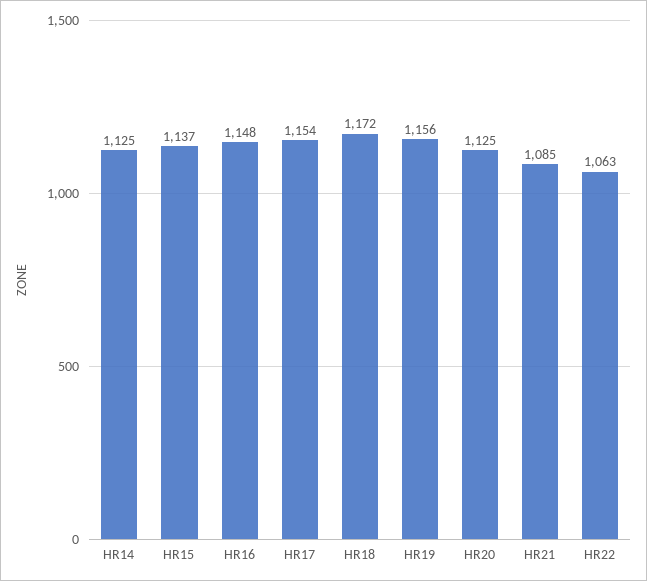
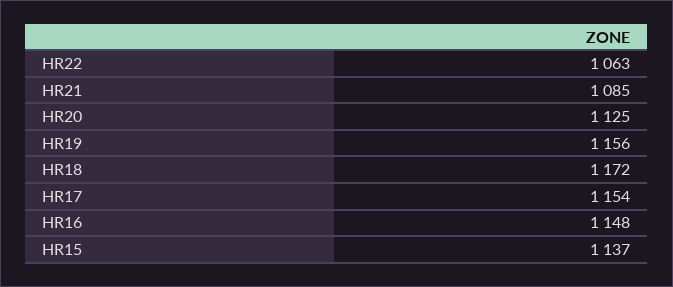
HR14: 1125 -> none

